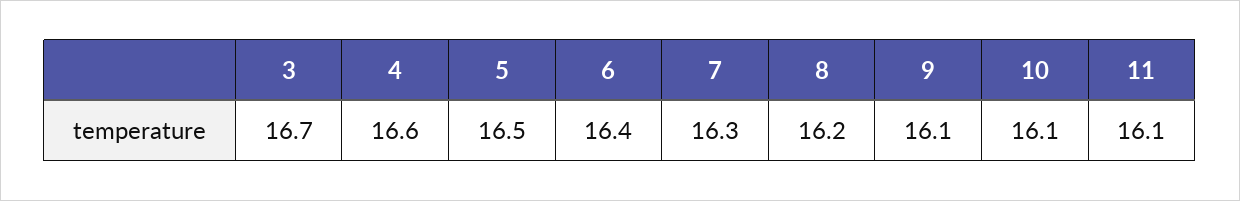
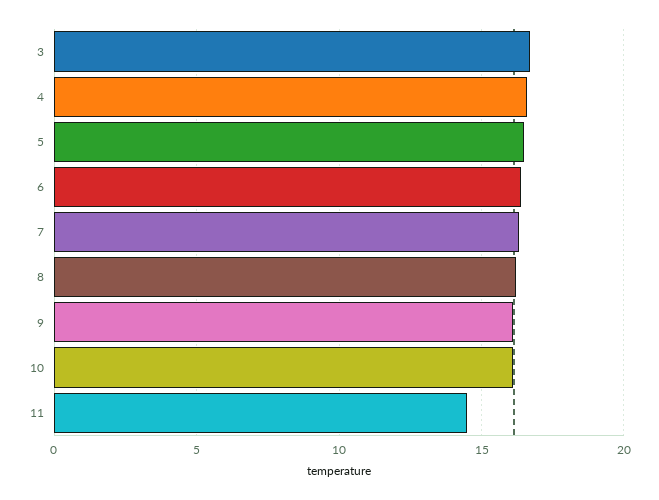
11: 16.1 -> 14.5

